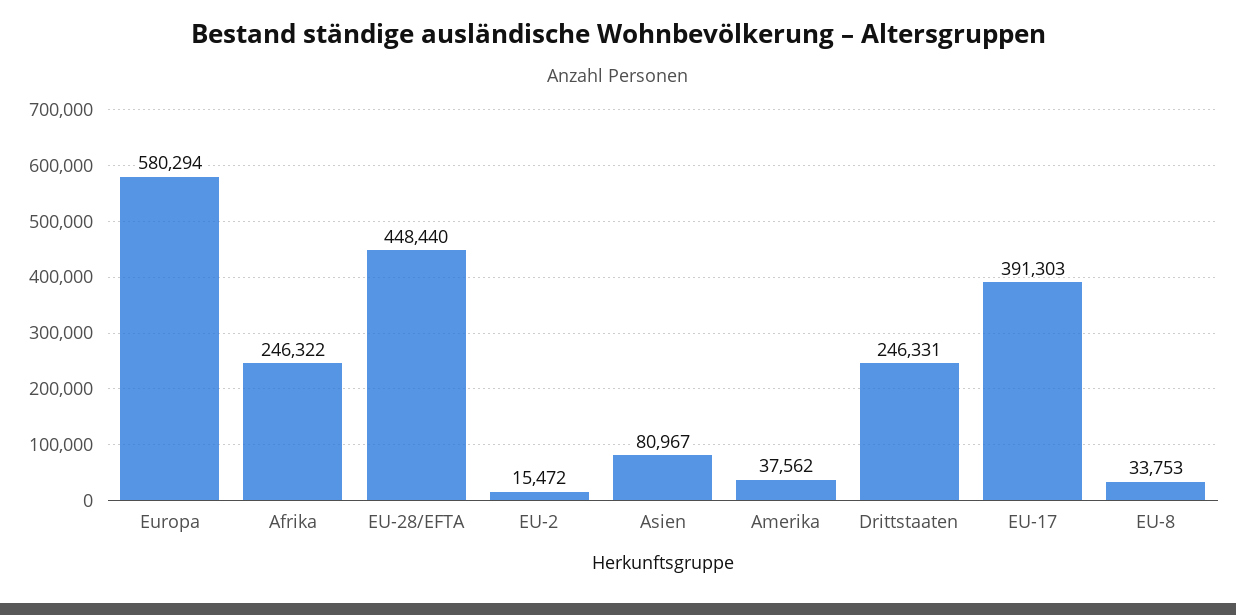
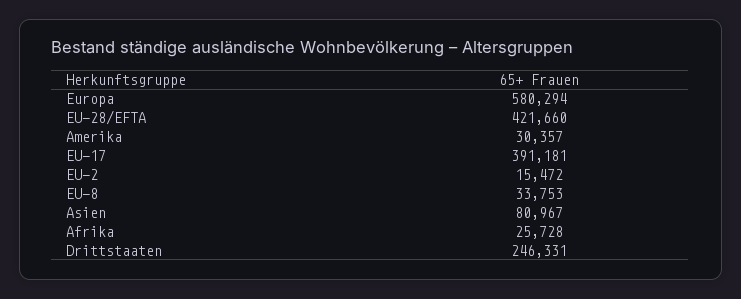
Afrika: 246322 -> 25728
EU-28/EFTA: 448440 -> 421660
Amerika: 37562 -> 30357
EU-17: 391303 -> 391181

